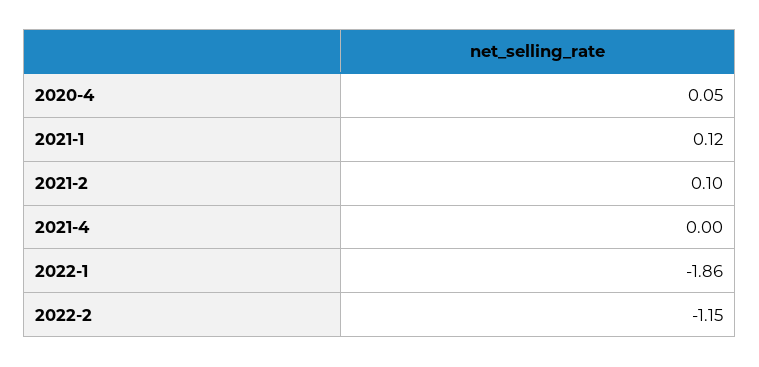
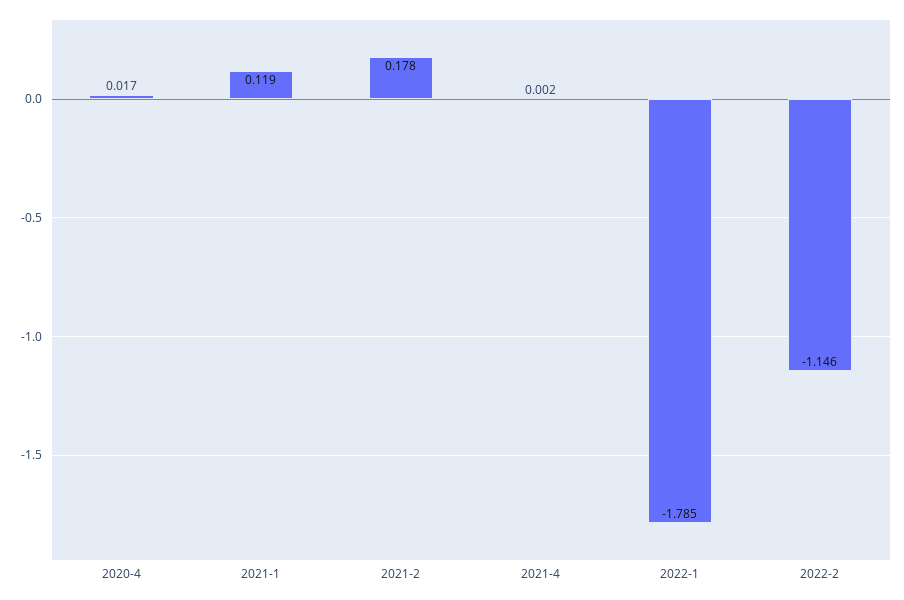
2020-4: 0.05 -> 0.017
2021-2: 0.1 -> 0.178
2022-1: -1.86 -> -1.785

